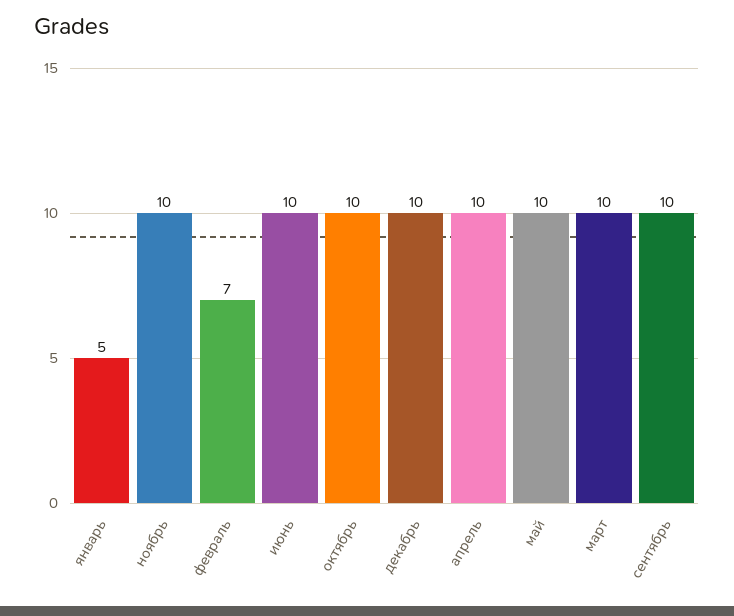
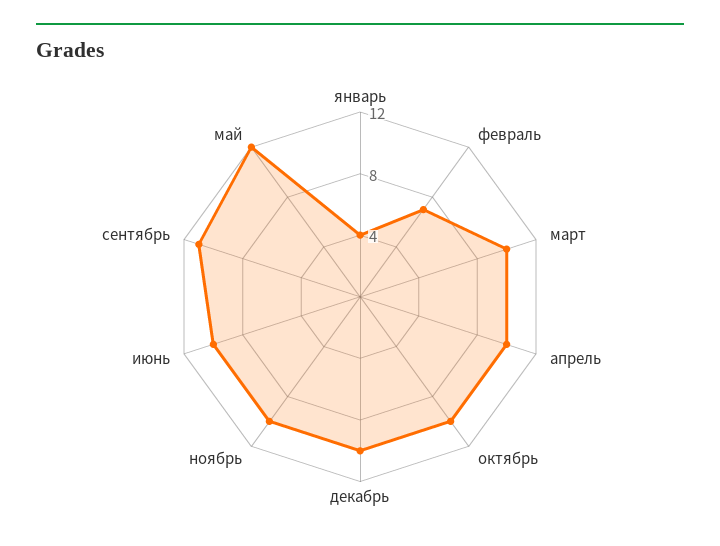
январь: 5 -> 4
май: 10 -> 12
сентябрь: 10 -> 11

